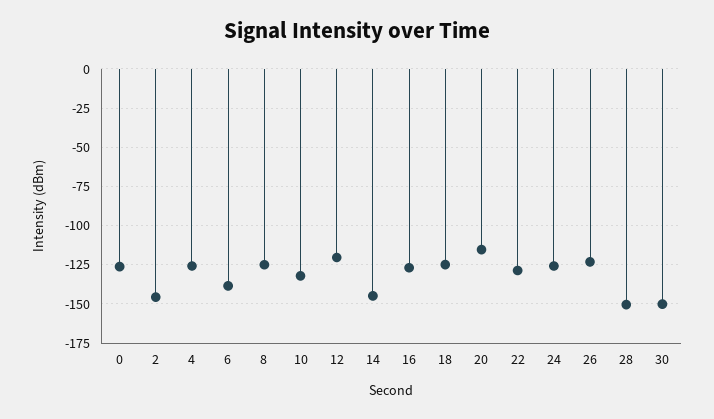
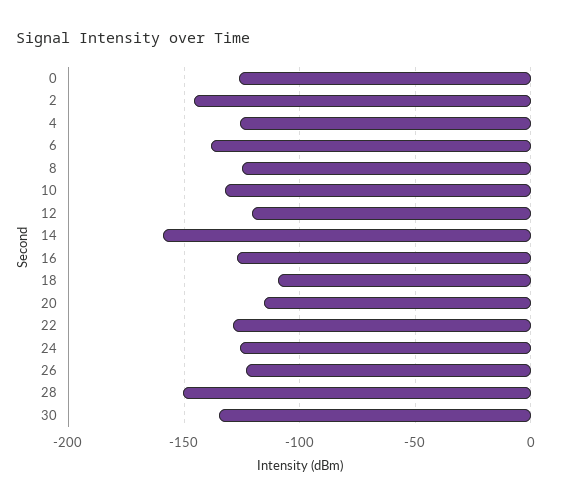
14: -145 -> -160
18: -125 -> -110
30: -150 -> -135

